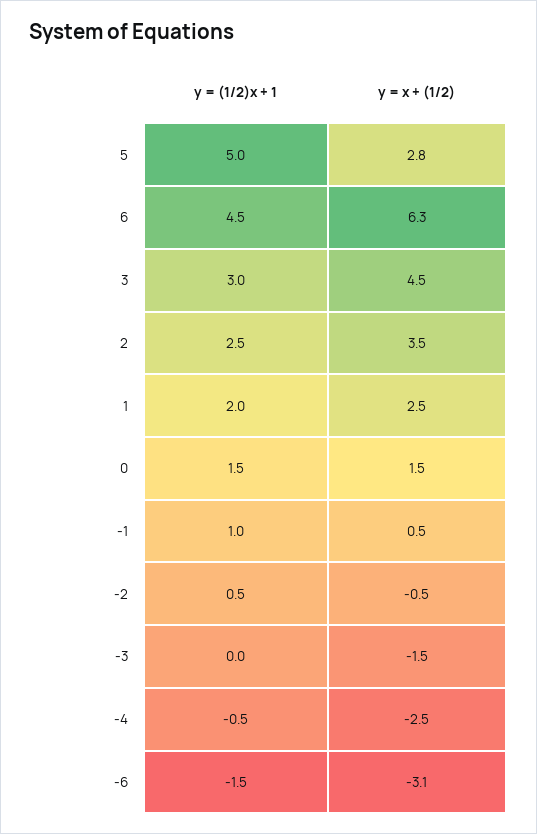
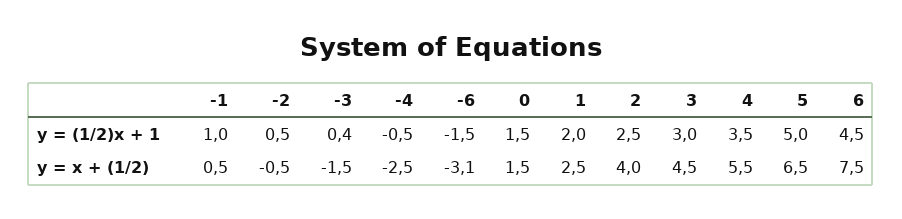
y = x + (1/2), 5: 2.8 -> 6.5
y = x + (1/2), 6: 6.3 -> 7.5
y = x + (1/2), 2: 3.5 -> 4
y = (1/2)x + 1, -3: 0 -> 0.4
y = (1/2)x + 1, 4: none -> 3.5
y = x + (1/2), 4: none -> 5.5

